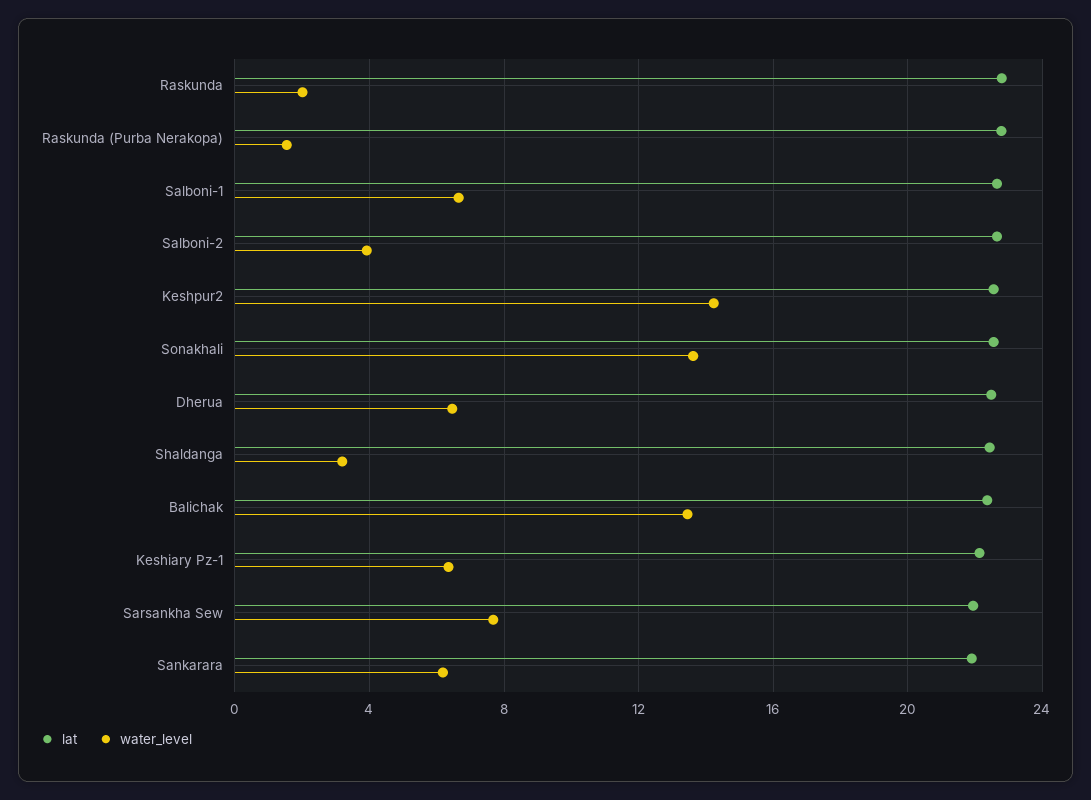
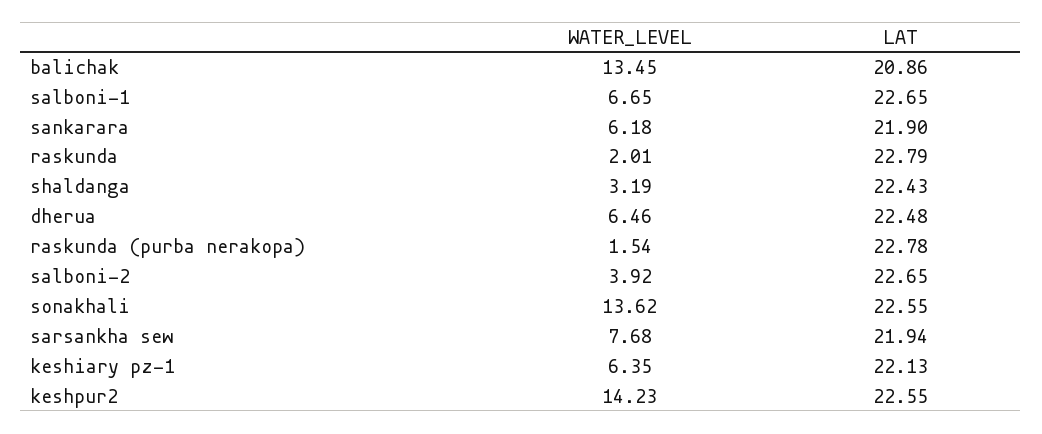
lat, Balichak: 22.5 -> 20.86

